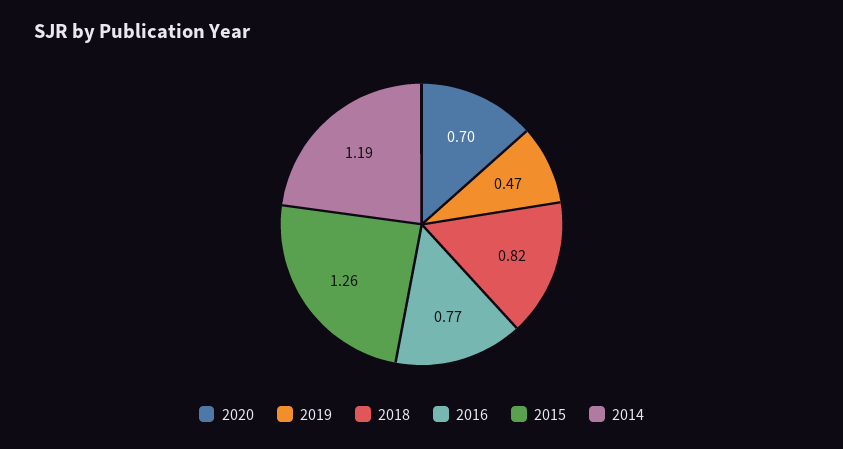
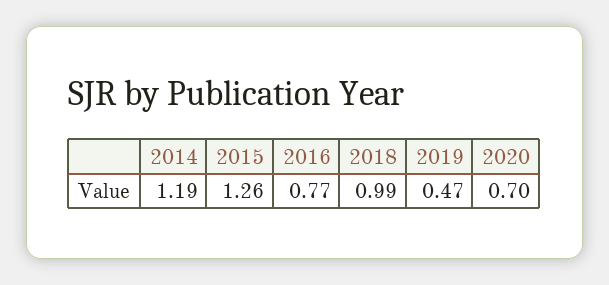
2018: 0.82 -> 0.99

